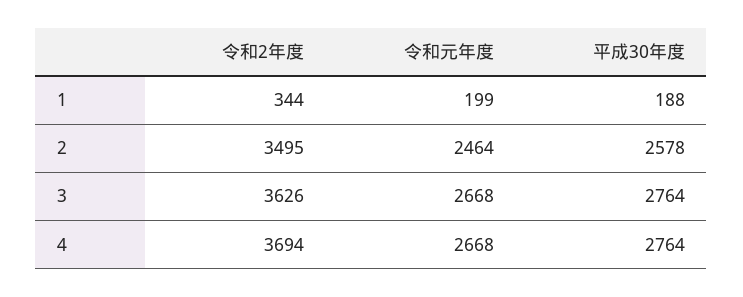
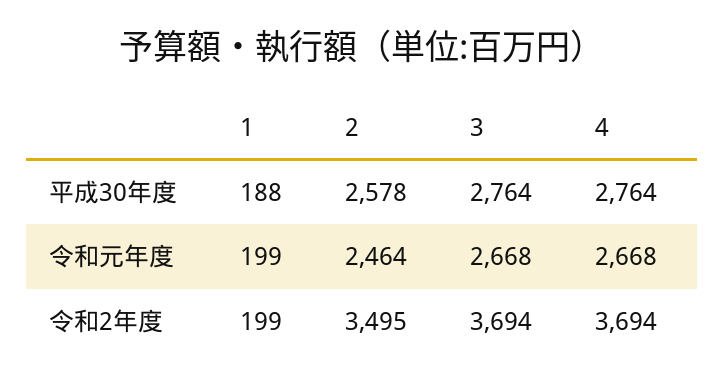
令和2年度, 1: 344 -> 199
令和2年度, 3: 3626 -> 3694

